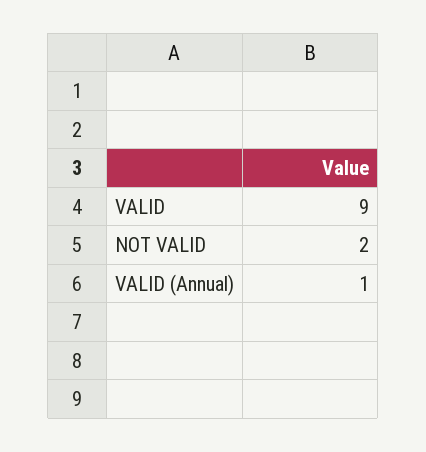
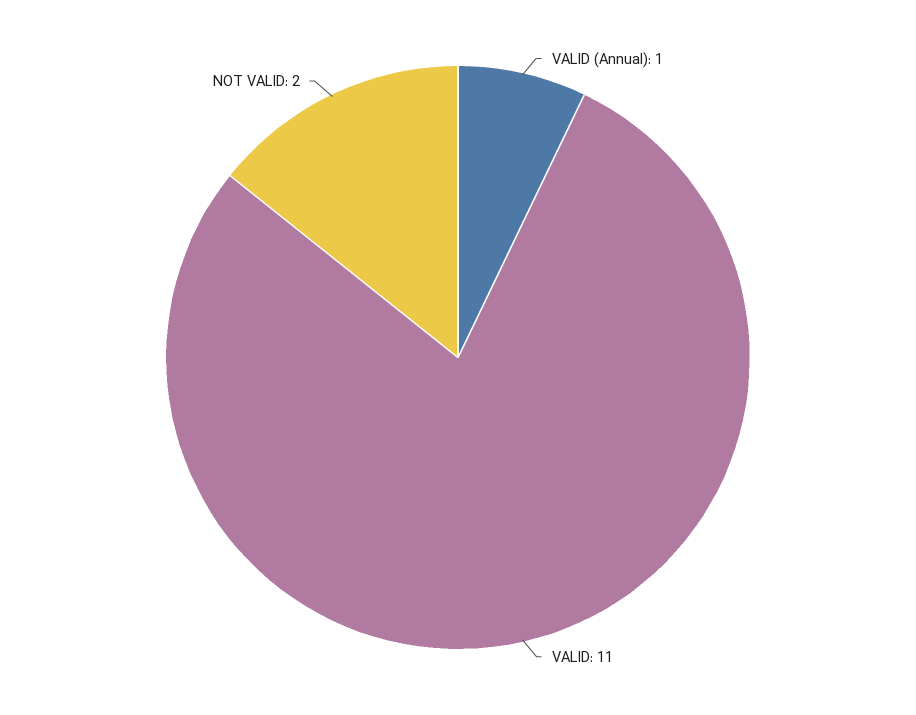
VALID: 9 -> 11

